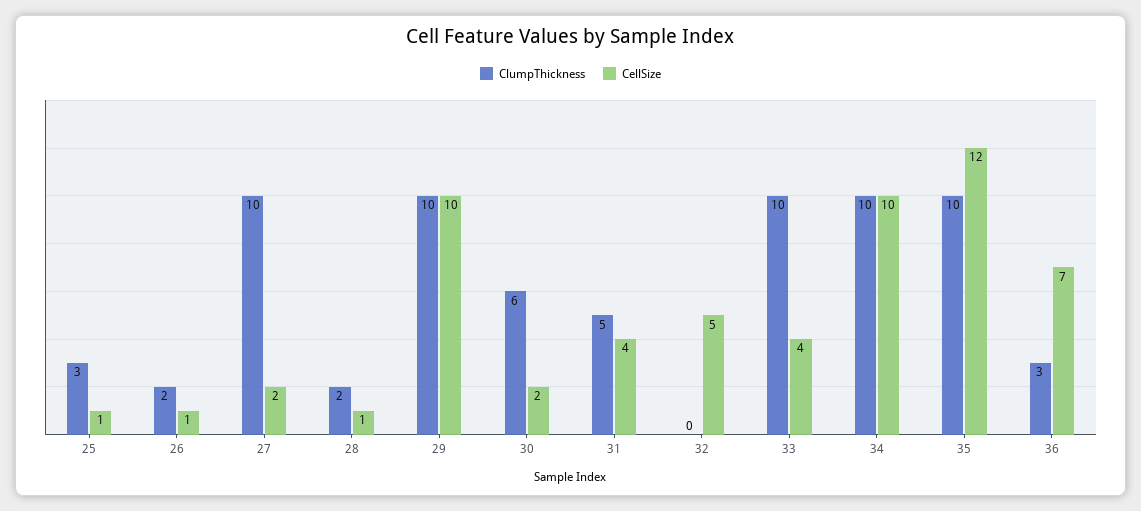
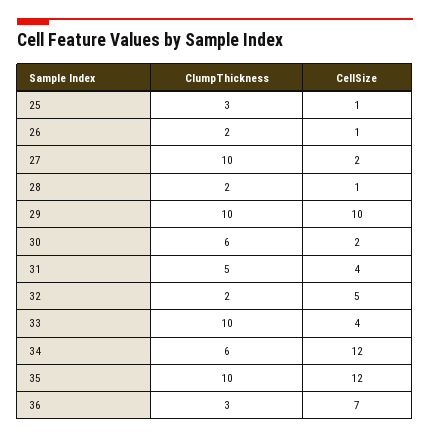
ClumpThickness, 32: 0 -> 2
ClumpThickness, 34: 10 -> 6
CellSize, 34: 10 -> 12

